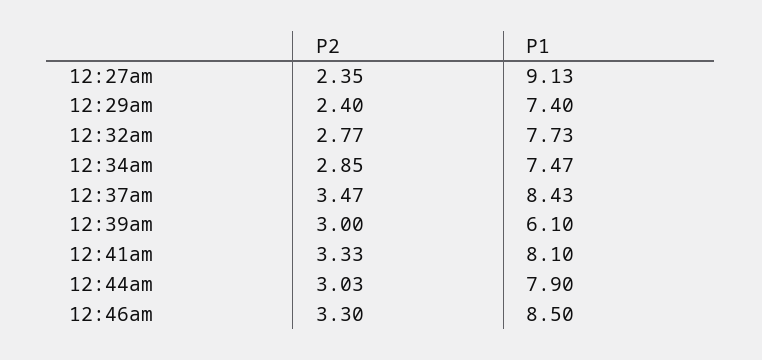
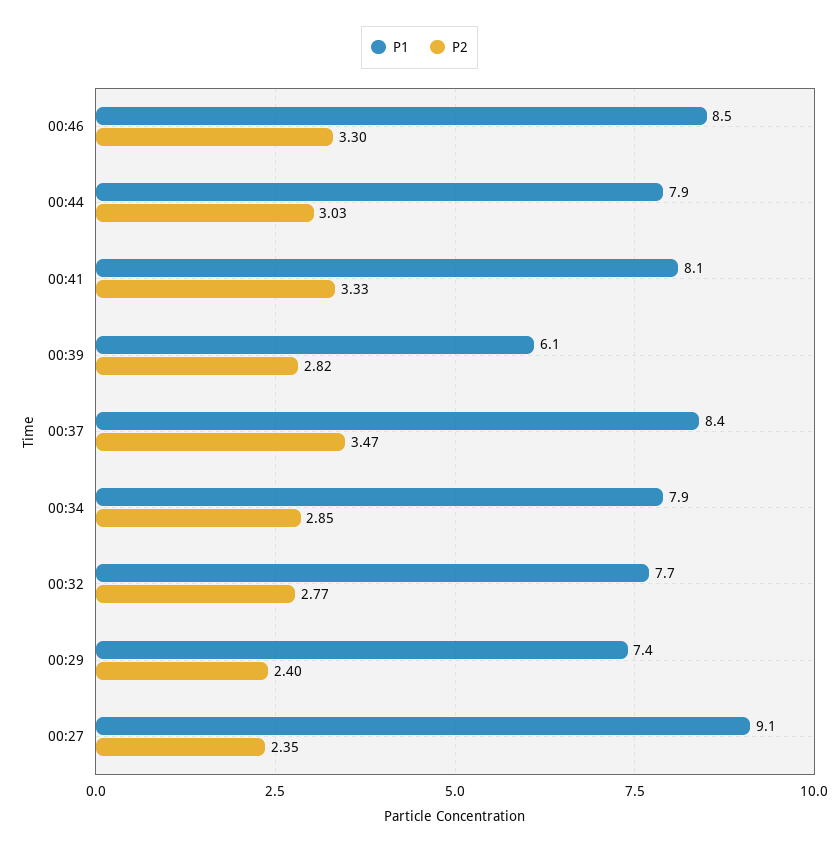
P1, 12:34am: 7.47 -> 7.9
P2, 12:39am: 3 -> 2.82

